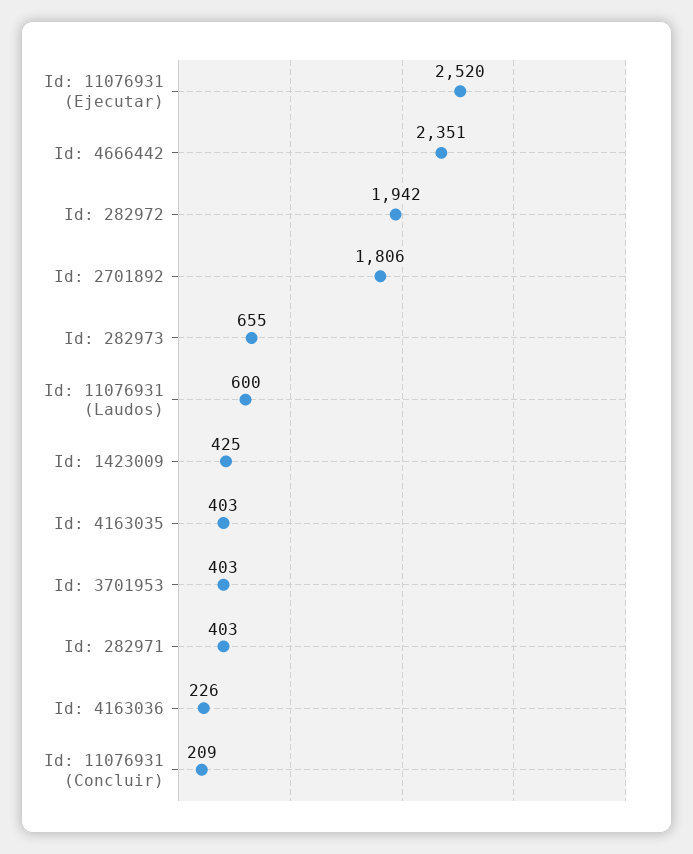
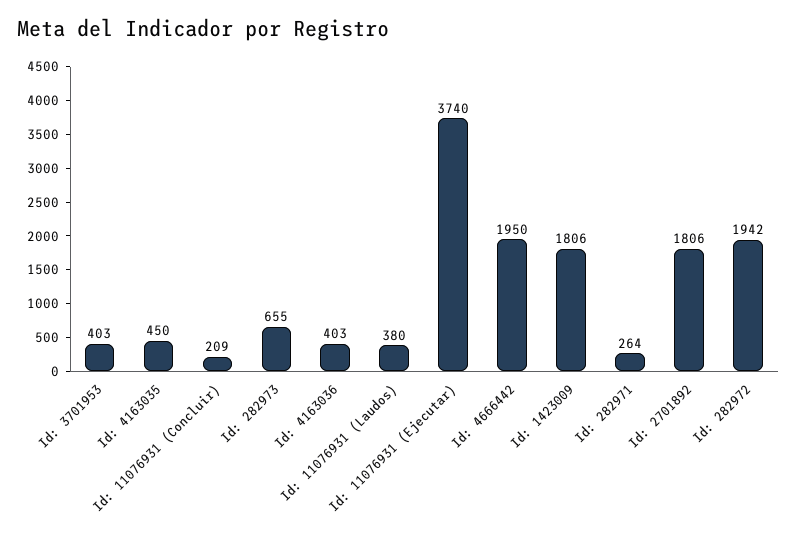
Id: 11076931 (Ejecutar): 2520 -> 3740
Id: 4666442: 2351 -> 1950
Id: 11076931 (Laudos): 600 -> 380
Id: 1423009: 425 -> 1806
Id: 4163035: 403 -> 450
Id: 282971: 403 -> 264
Id: 4163036: 226 -> 403

